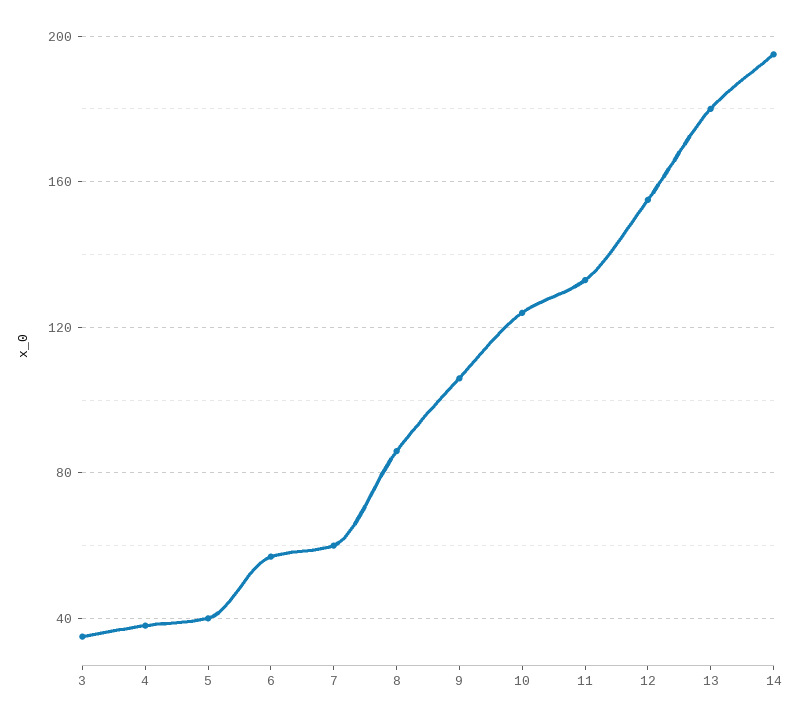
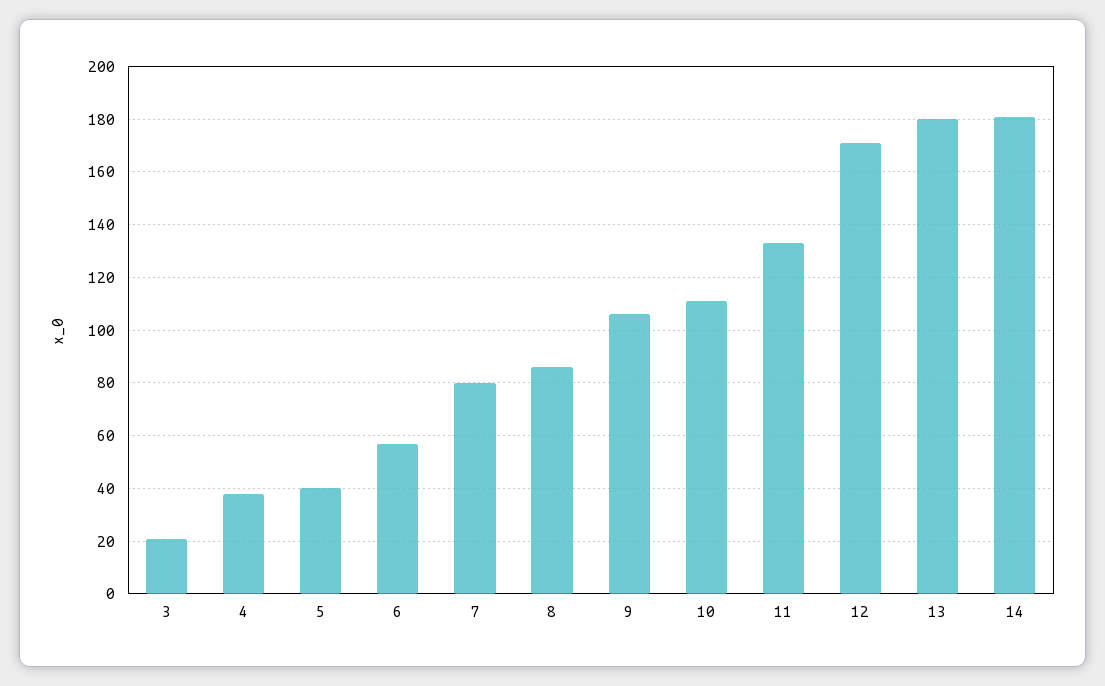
3: 35 -> 20
7: 60 -> 80
10: 125 -> 110
12: 155 -> 170
14: 195 -> 180

